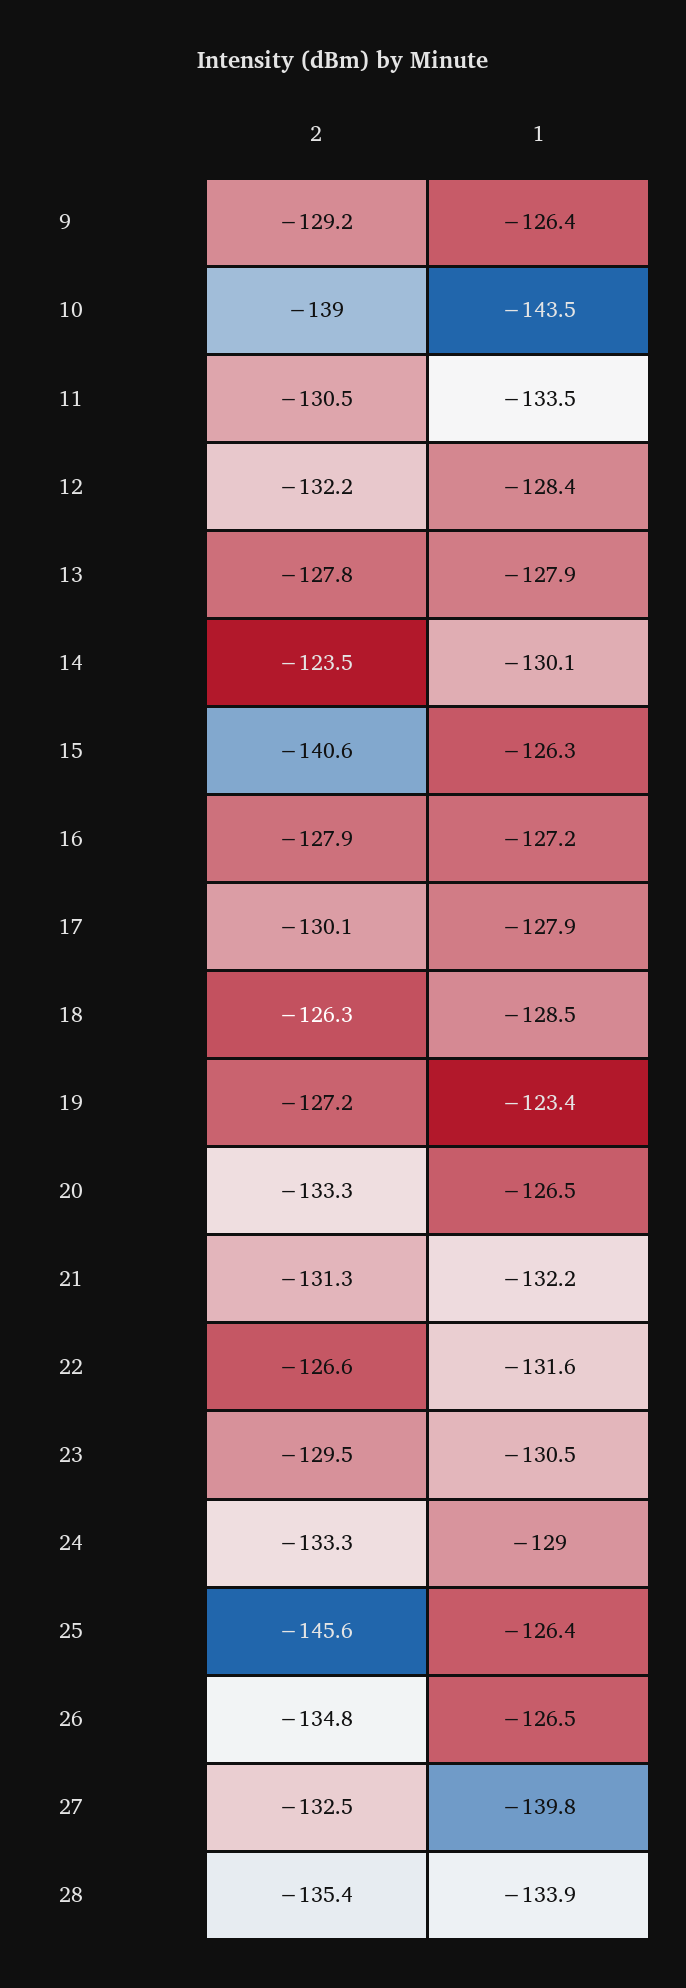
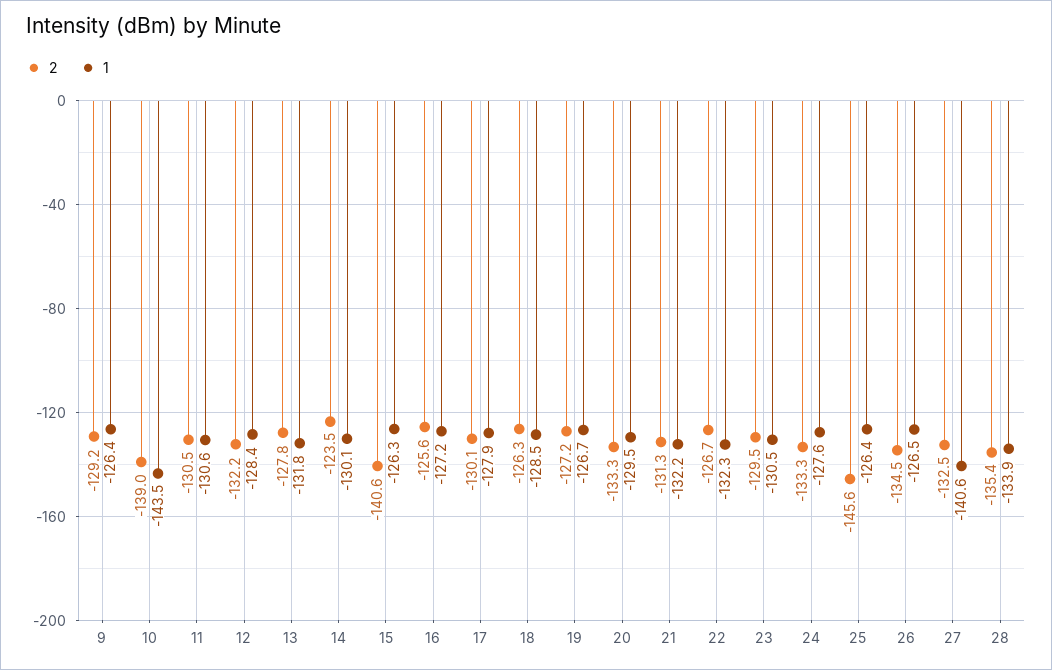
1, 11: -133.5 -> -130.6
1, 13: -127.9 -> -131.8
2, 16: -127.9 -> -125.6
1, 19: -123.4 -> -126.7
1, 20: -126.5 -> -129.5
2, 22: -126.6 -> -126.7
1, 22: -131.6 -> -132.3
1, 24: -129 -> -127.6
2, 26: -134.8 -> -134.5
1, 27: -139.8 -> -140.6

